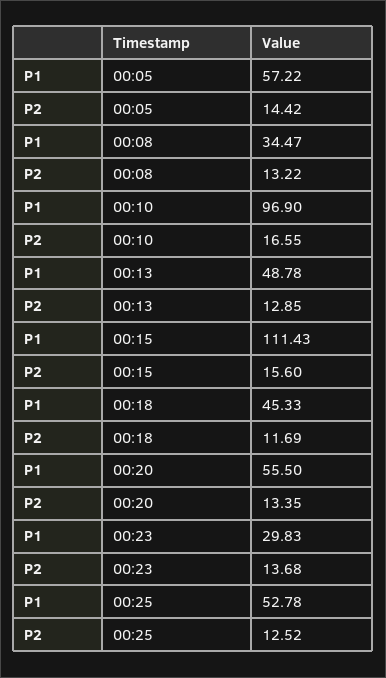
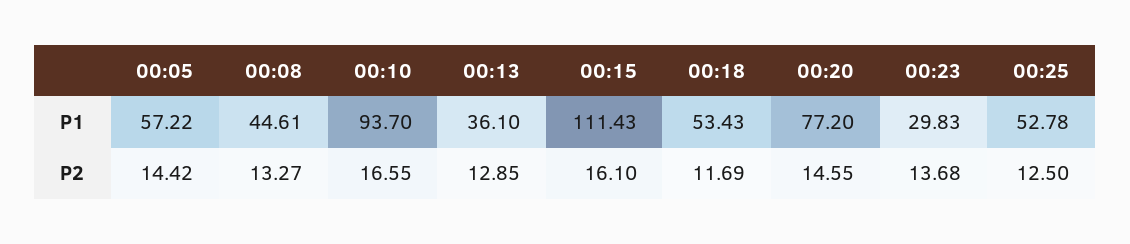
P1, 00:08: 34.47 -> 44.61
P2, 00:08: 13.22 -> 13.27
P1, 00:10: 96.9 -> 93.7
P1, 00:13: 48.78 -> 36.1
P2, 00:15: 15.6 -> 16.1
P1, 00:18: 45.33 -> 53.43
P1, 00:20: 55.5 -> 77.2
P2, 00:20: 13.35 -> 14.55
P2, 00:25: 12.52 -> 12.5

